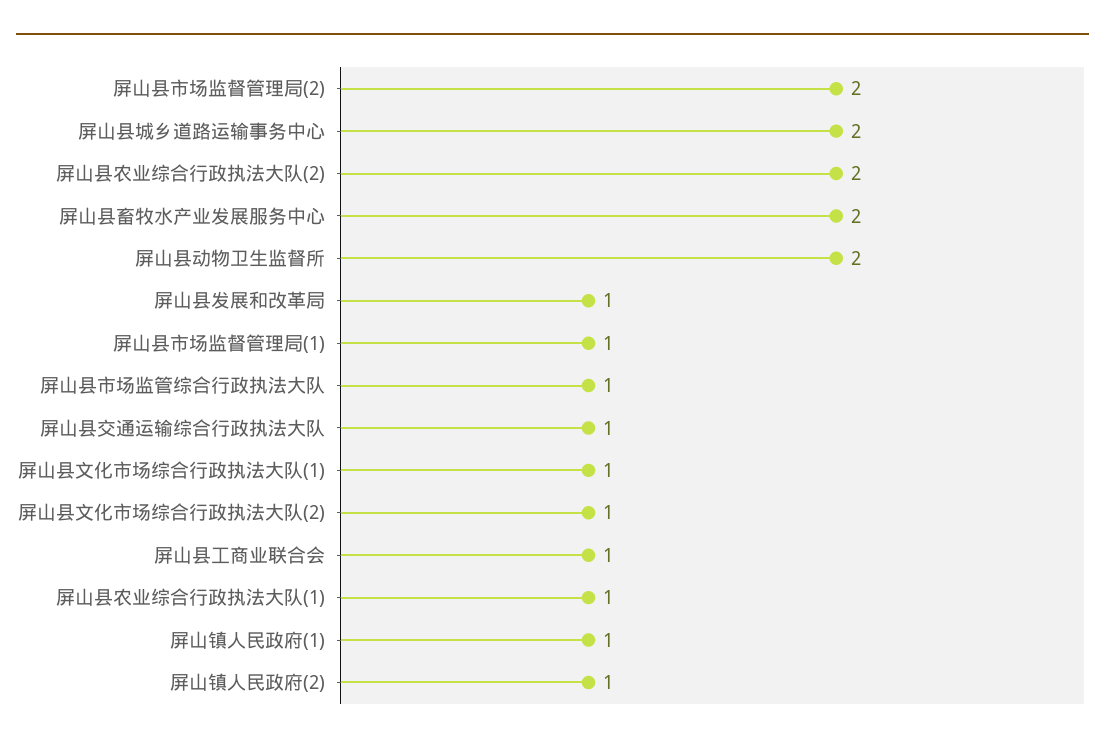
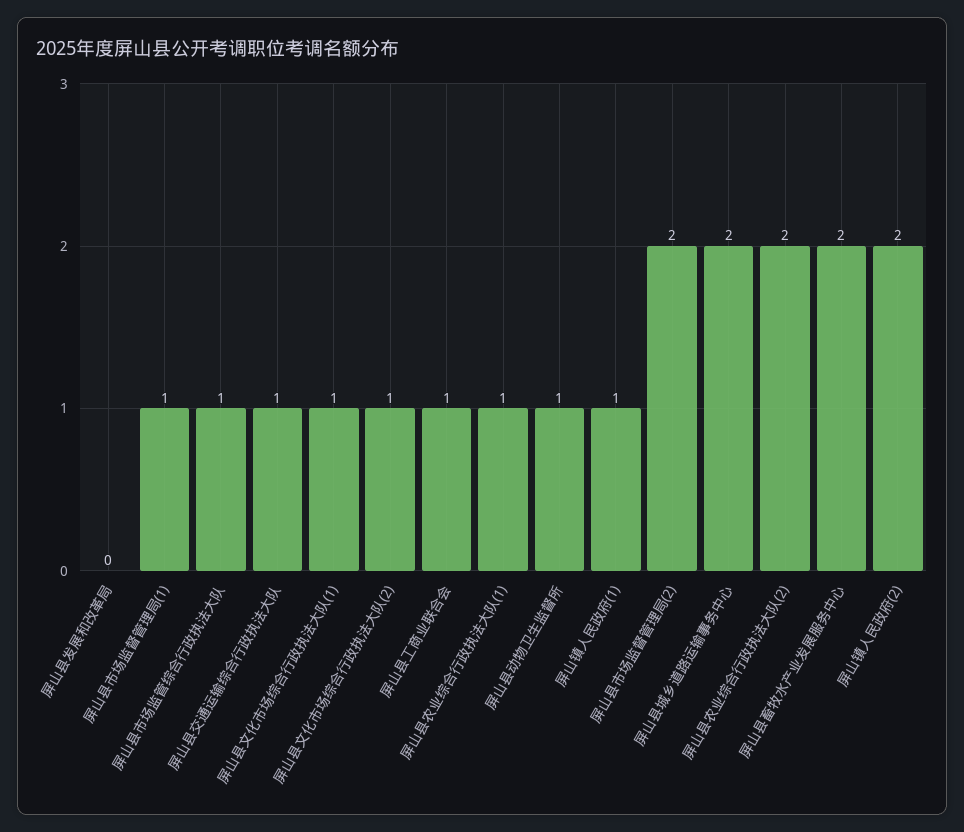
屏山县动物卫生监督所: 2 -> 1
屏山县发展和改革局: 1 -> 0
屏山镇人民政府(2): 1 -> 2

